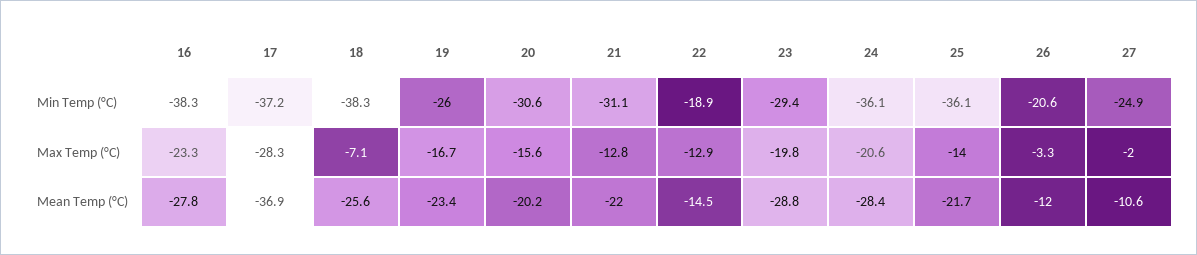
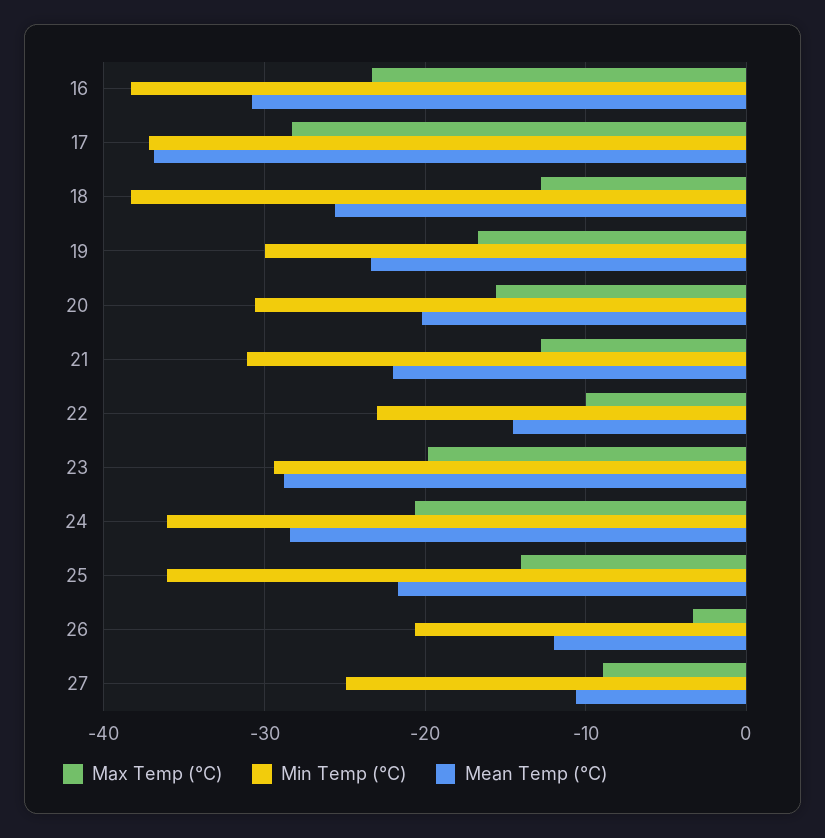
Min Temp (°C), 19: -26 -> -30
Min Temp (°C), 22: -18.9 -> -23
Max Temp (°C), 18: -7.1 -> -13
Max Temp (°C), 22: -12.9 -> -10
Max Temp (°C), 27: -2 -> -9
Mean Temp (°C), 16: -27.8 -> -31

